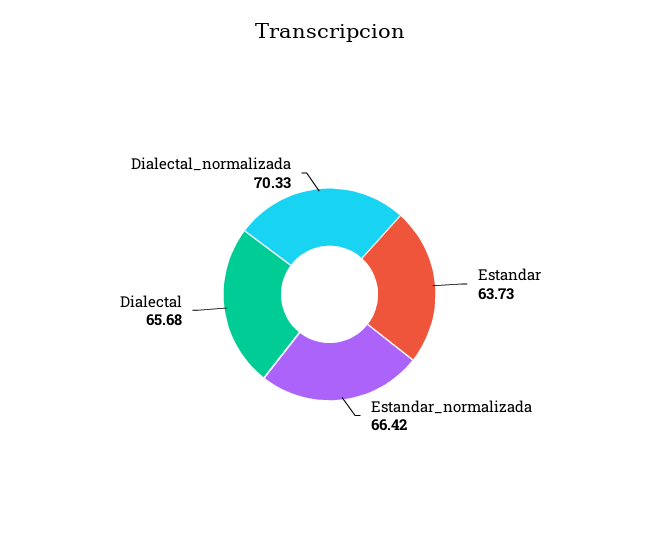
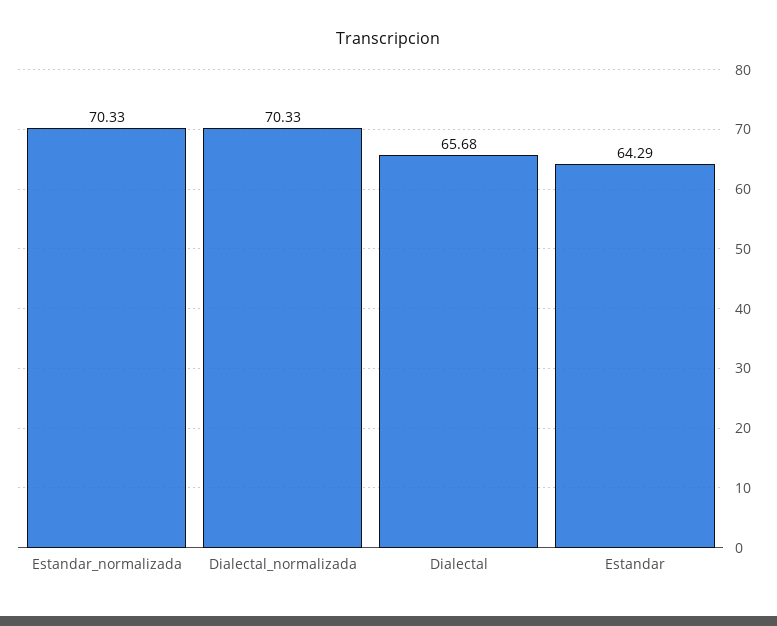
Estandar: 63.73 -> 64.29
Estandar_normalizada: 66.42 -> 70.33

